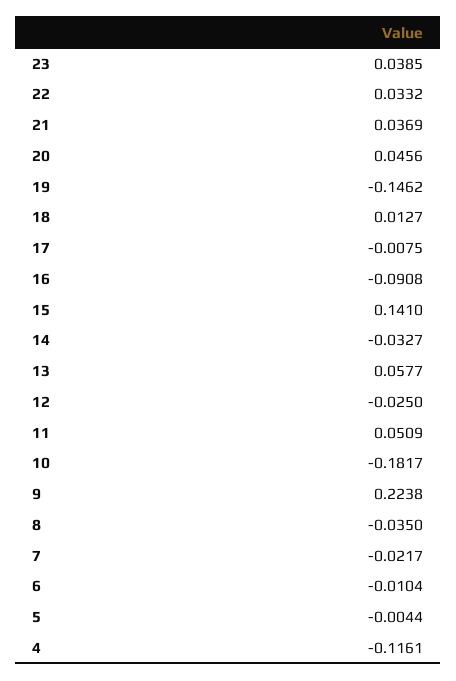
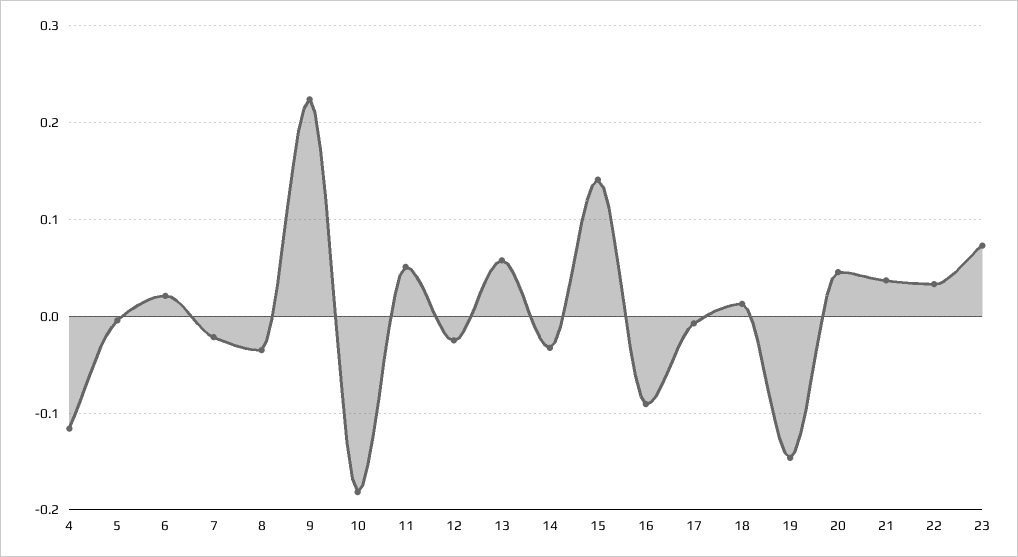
23: 0.0385 -> 0.07
6: -0.0104 -> 0.02

